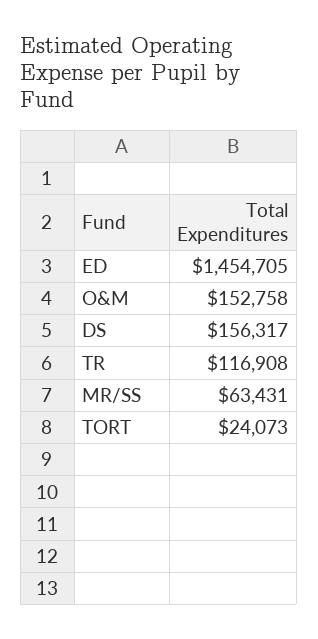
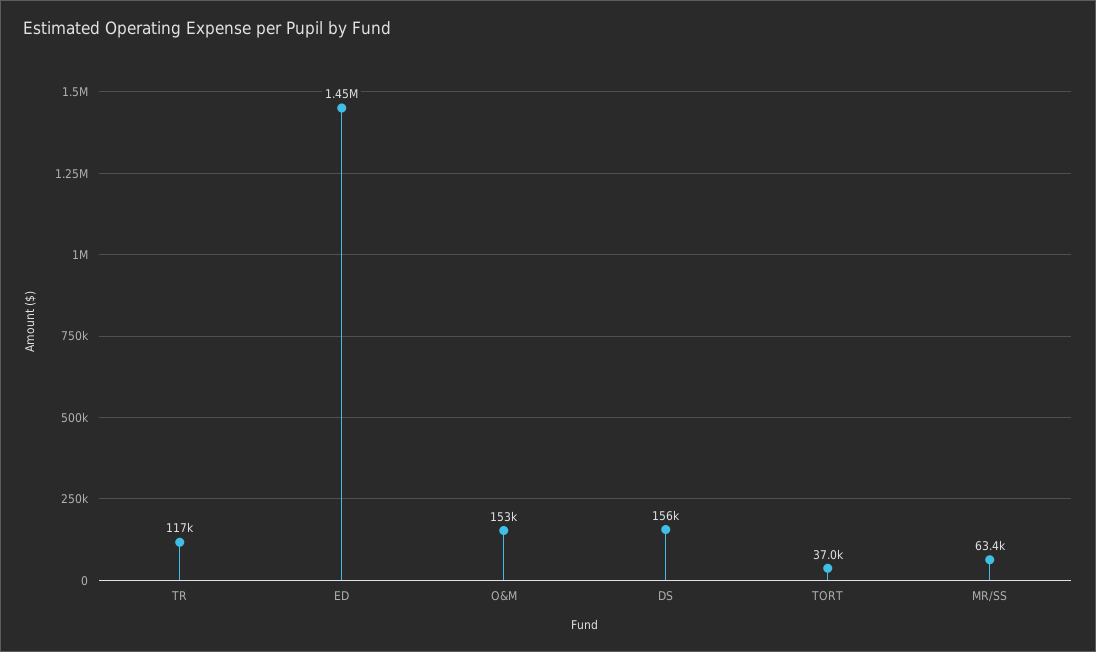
TORT: 24073 -> 37000

